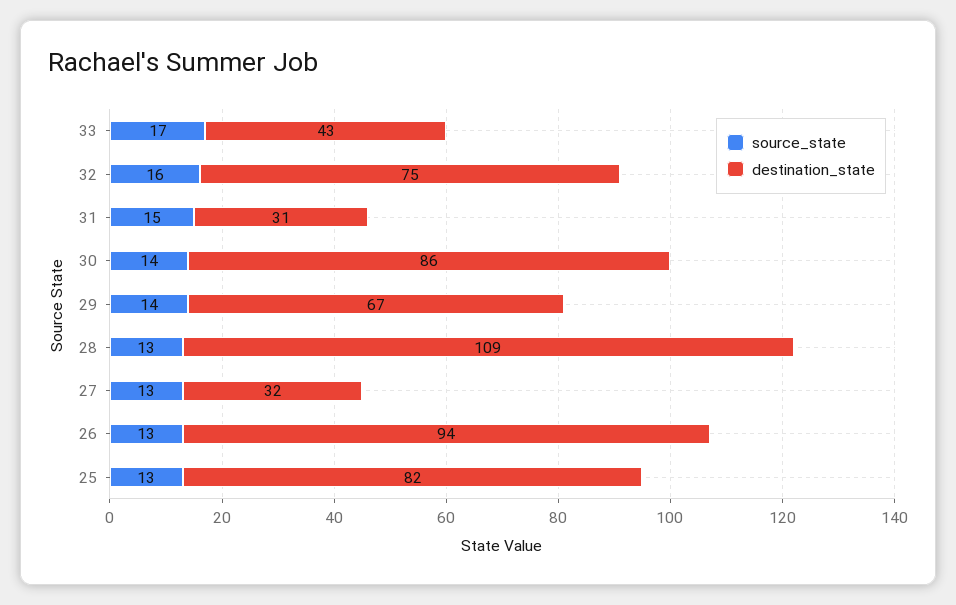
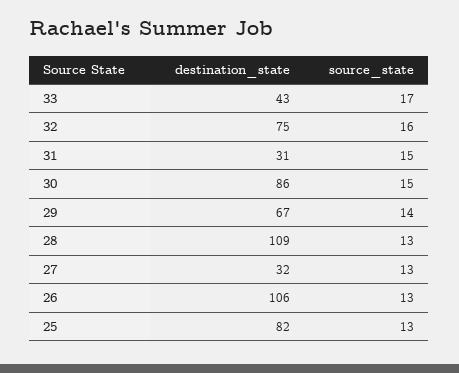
source_state, 30: 14 -> 15
destination_state, 26: 94 -> 106

